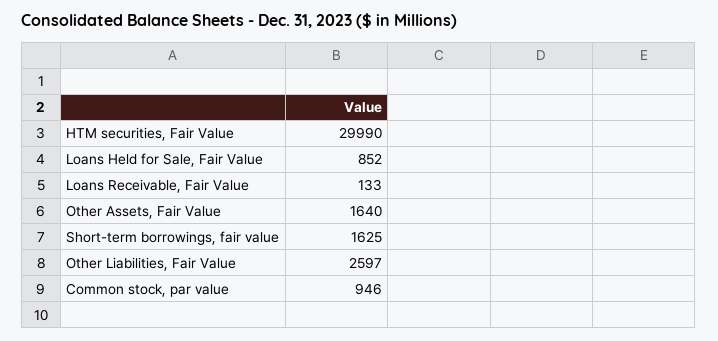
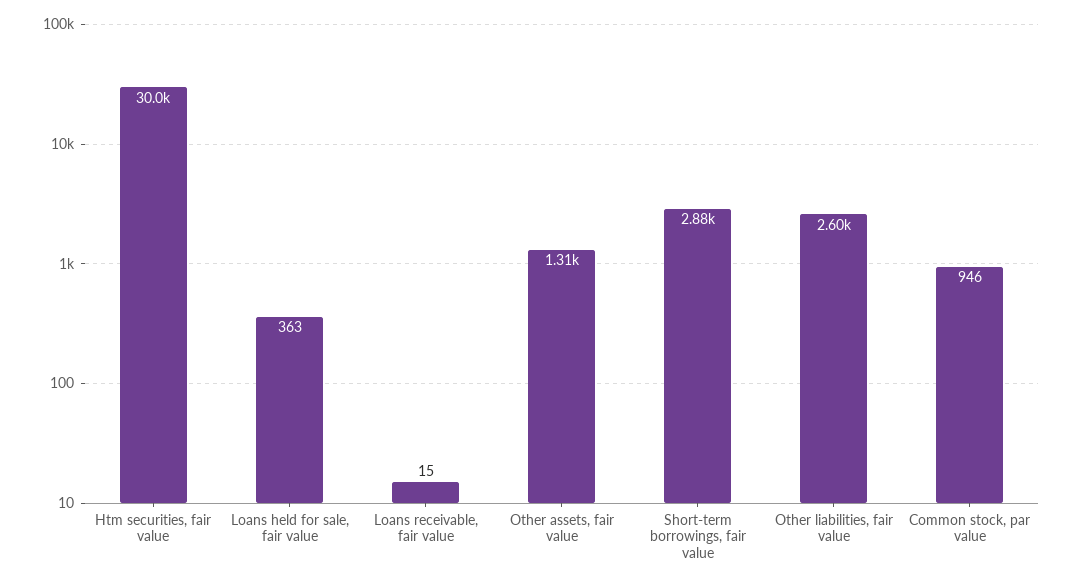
Loans Held for Sale, Fair Value: 852 -> 363
Loans Receivable, Fair Value: 133 -> 15
Other Assets, Fair Value: 1640 -> 1310
Short-term borrowings, fair value: 1625 -> 2880

